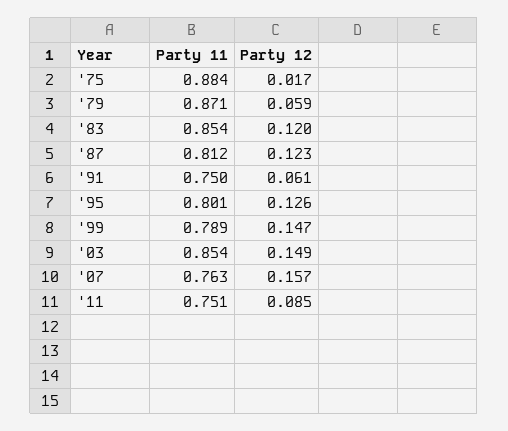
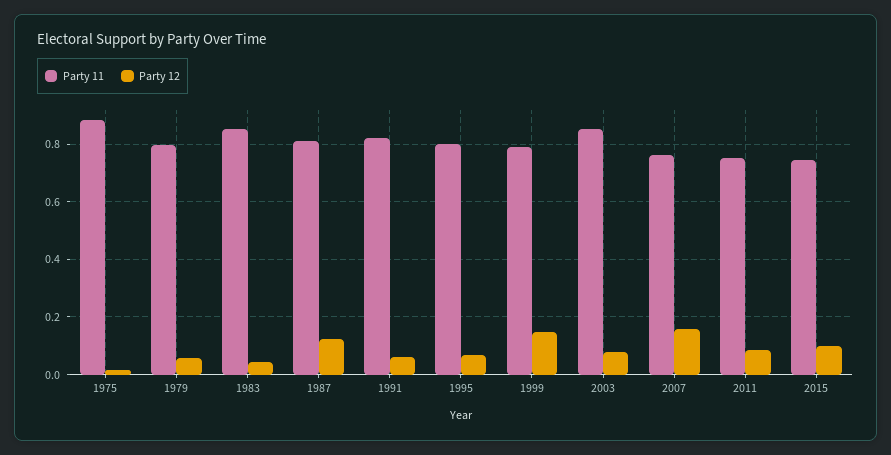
Party 11, '79: 0.871 -> 0.8
Party 12, '83: 0.12 -> 0.05
Party 11, '91: 0.75 -> 0.825
Party 12, '95: 0.126 -> 0.075
Party 12, '03: 0.149 -> 0.075
Party 11, 2015: none -> 0.75
Party 12, 2015: none -> 0.1

